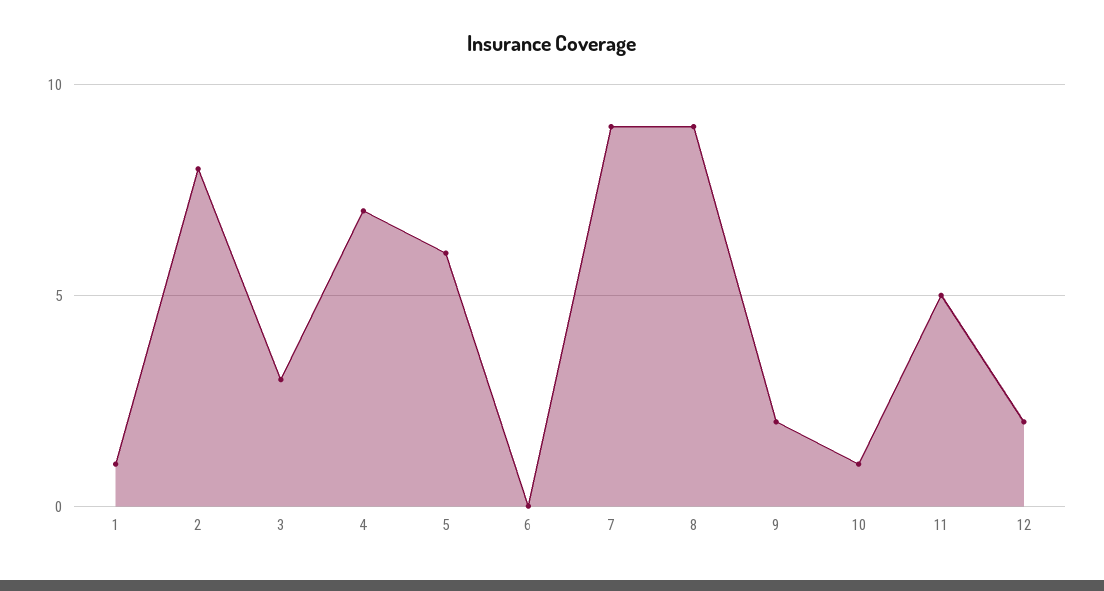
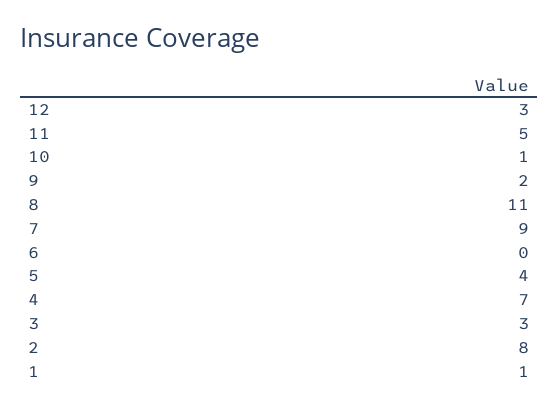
5: 6 -> 4
8: 9 -> 11
12: 2 -> 3

